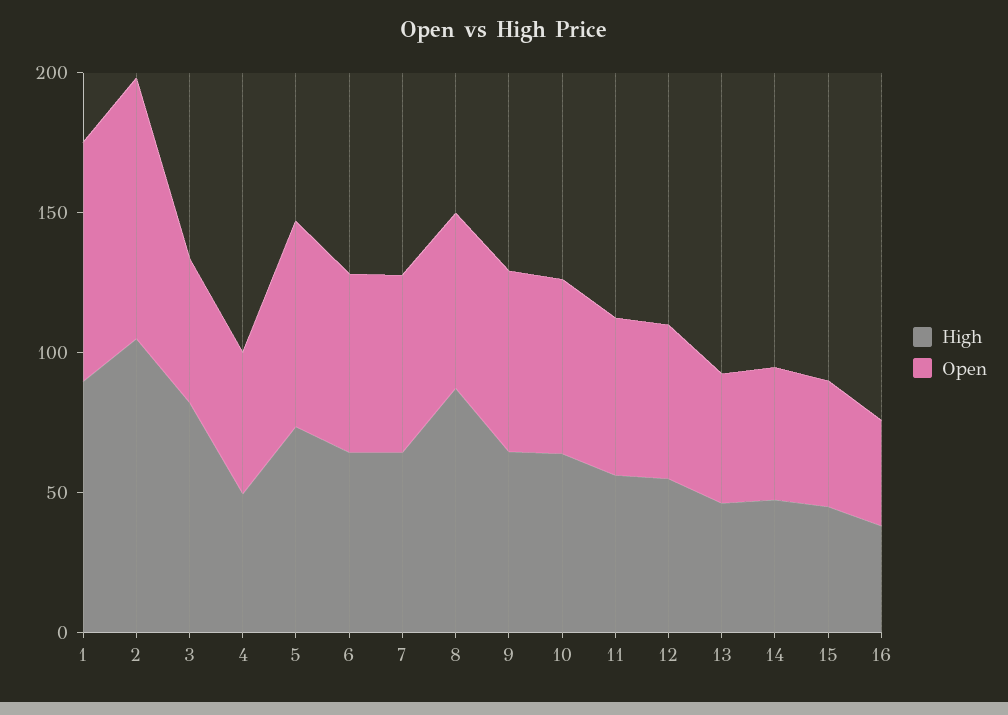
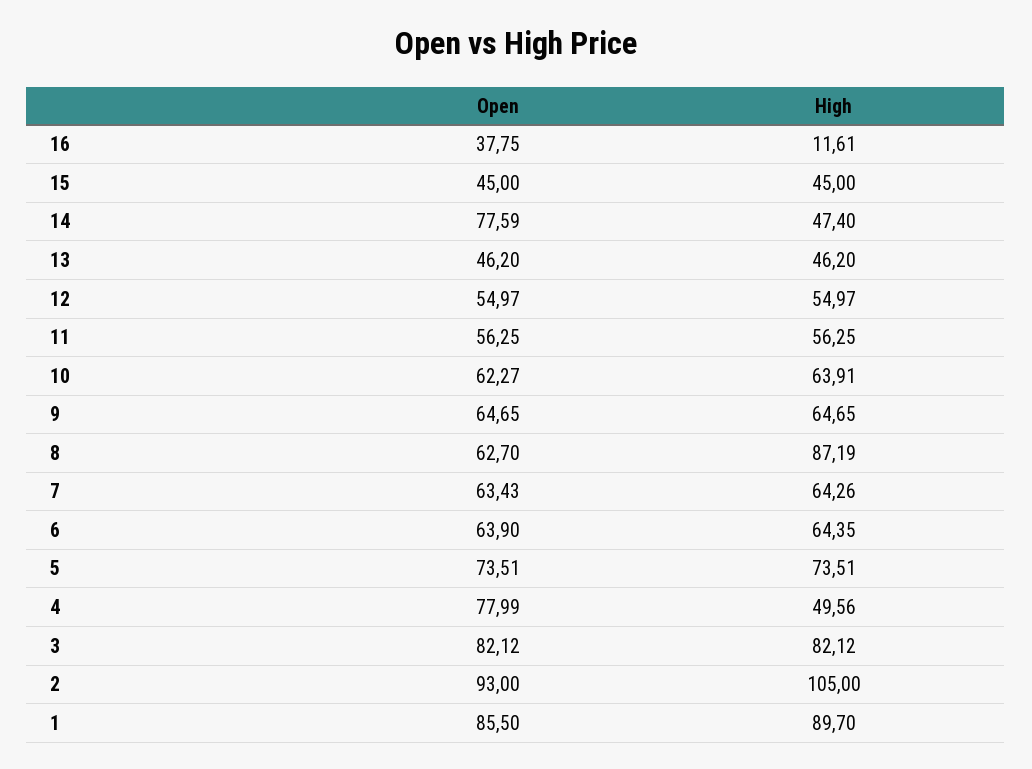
Open, 3: 50 -> 82.12
Open, 4: 50 -> 77.99
Open, 14: 50 -> 77.59
High, 16: 40 -> 11.61

